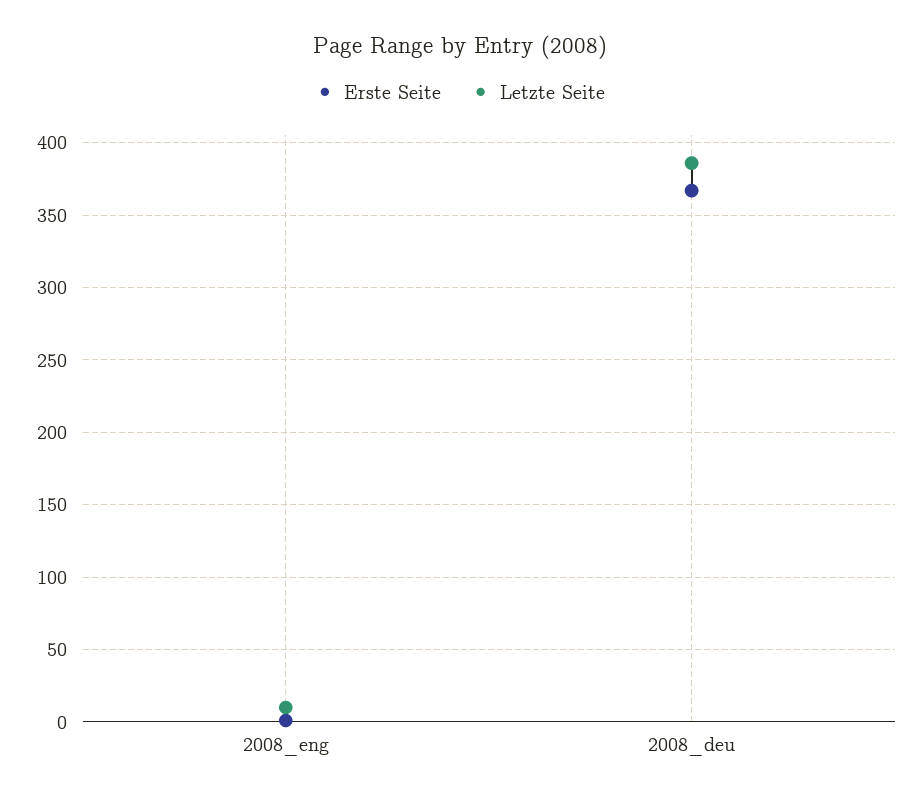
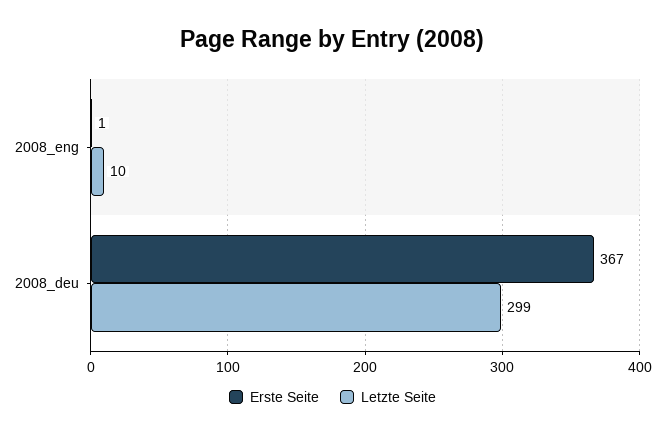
Letzte Seite, 2008_deu: 385 -> 299

